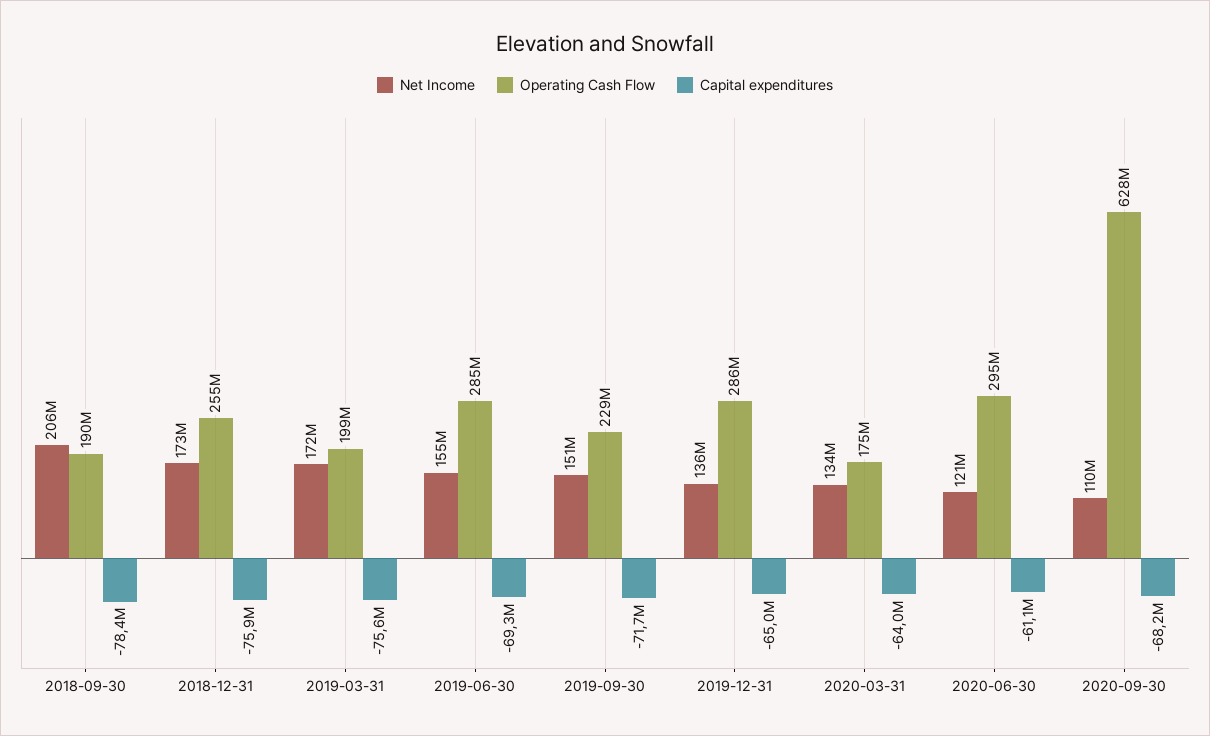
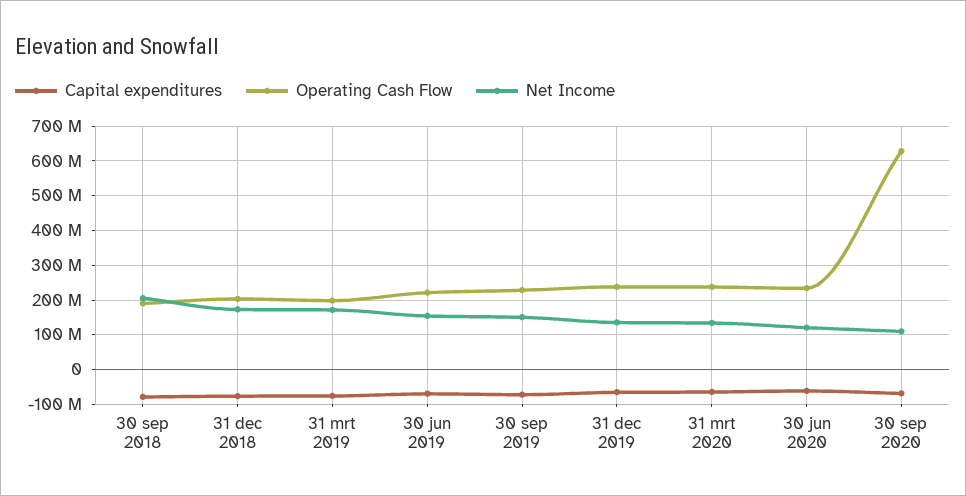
Operating Cash Flow, 2018-12-31: 255000000 -> 200000000
Operating Cash Flow, 2019-06-30: 285000000 -> 220000000
Operating Cash Flow, 2019-12-31: 286000000 -> 240000000
Operating Cash Flow, 2020-03-31: 175000000 -> 240000000
Operating Cash Flow, 2020-06-30: 295000000 -> 240000000

